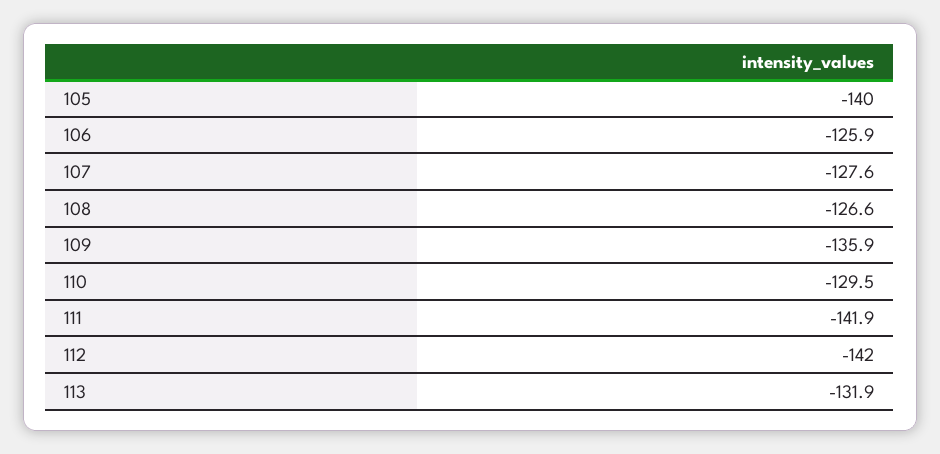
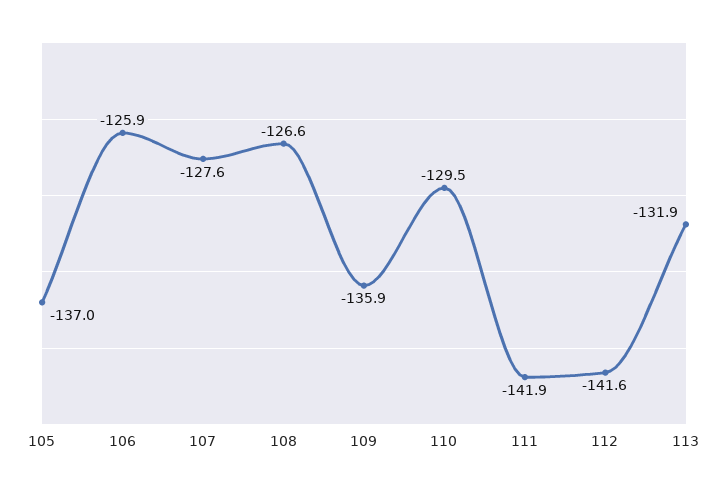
105: -140 -> -137
112: -142 -> -141.6

